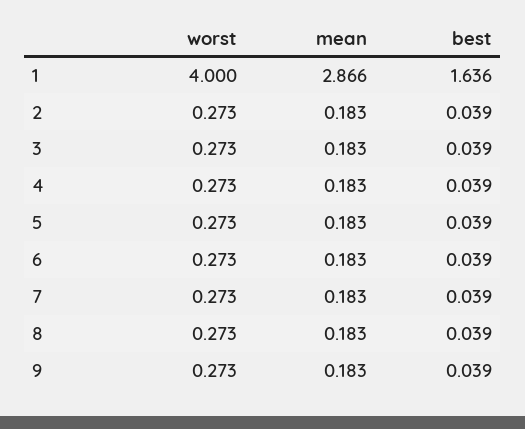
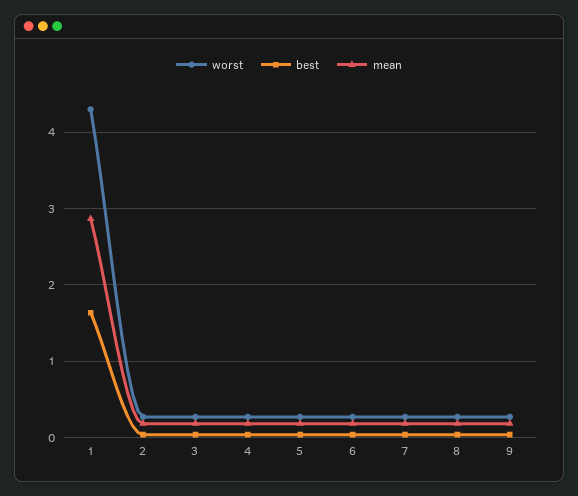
worst, 1: 4 -> 4.3

